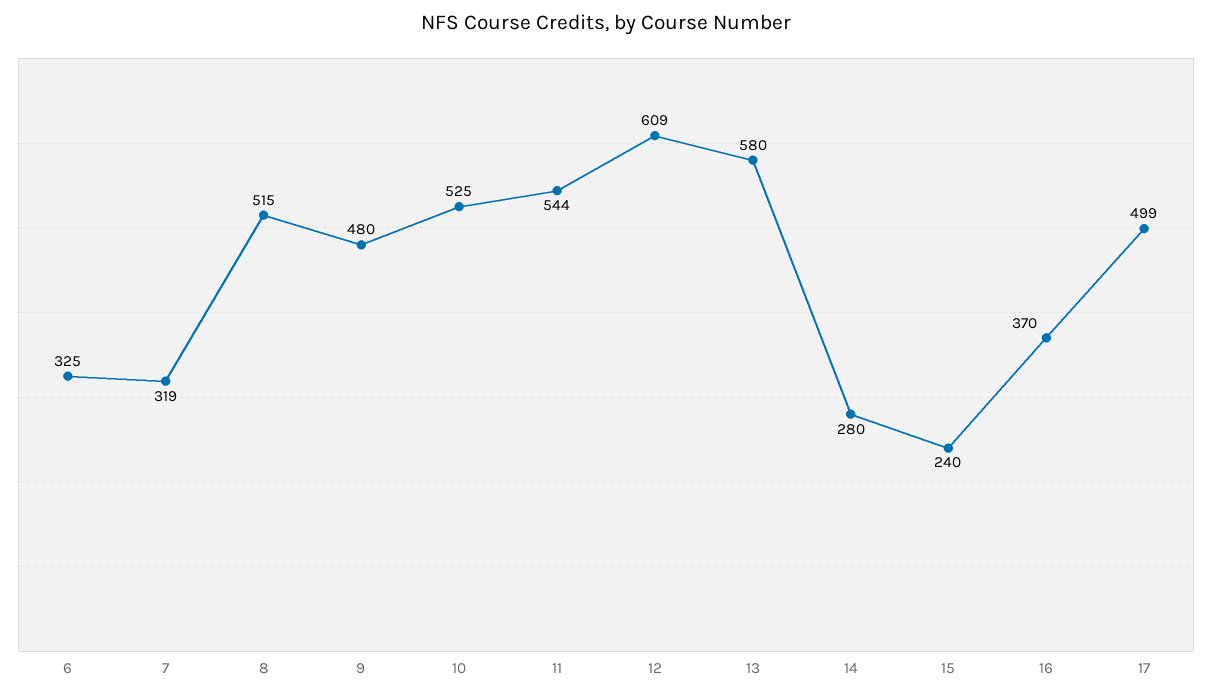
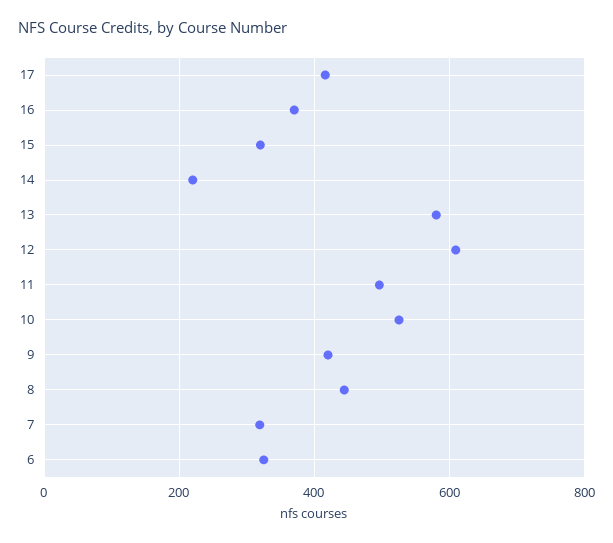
8: 515 -> 440
9: 480 -> 420
11: 544 -> 500
14: 280 -> 220
15: 240 -> 320
17: 499 -> 420

